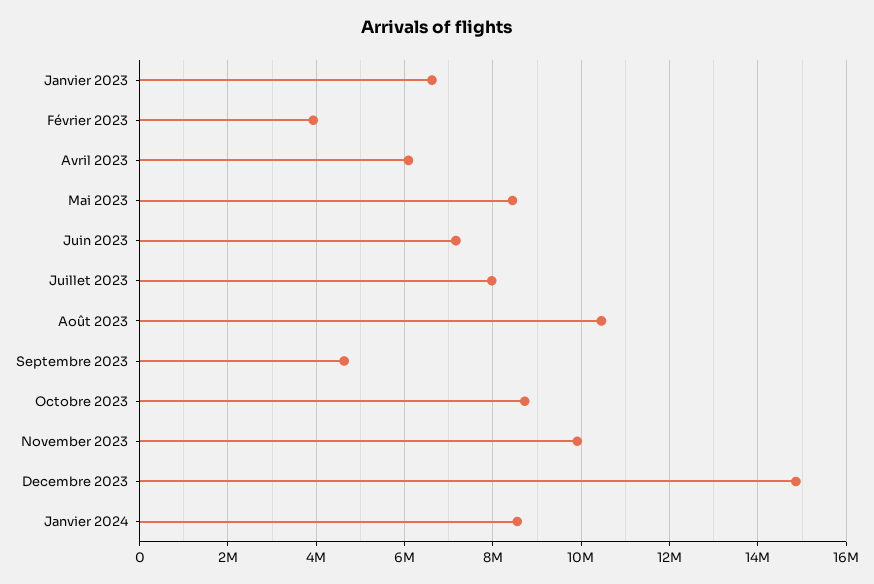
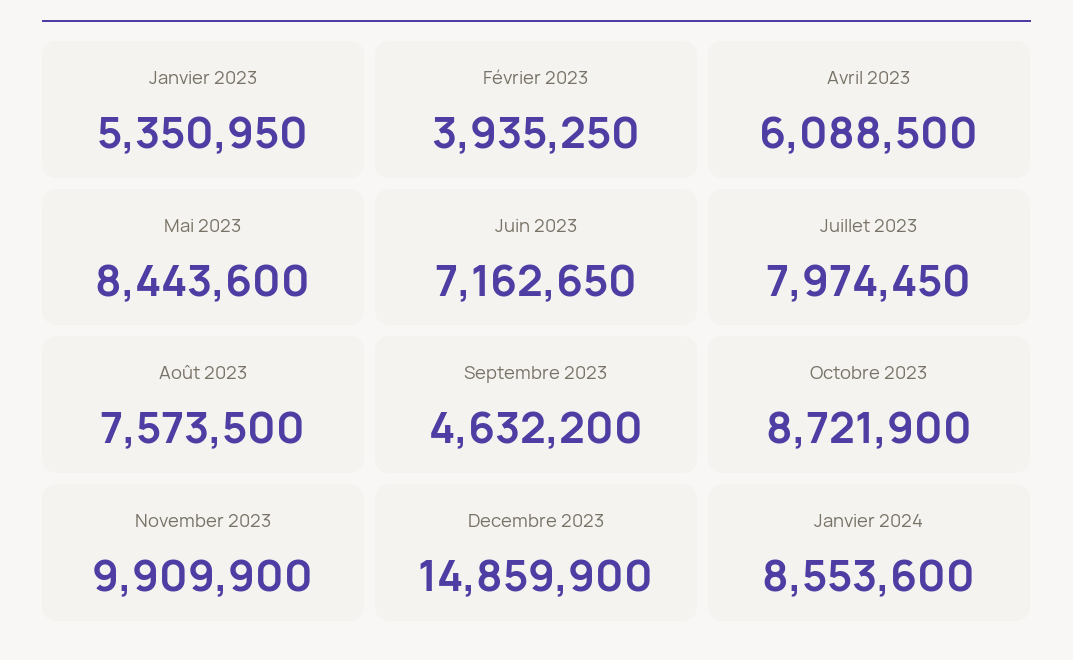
Janvier 2023: 6600000 -> 5350950
Août 2023: 10400000 -> 7573500

